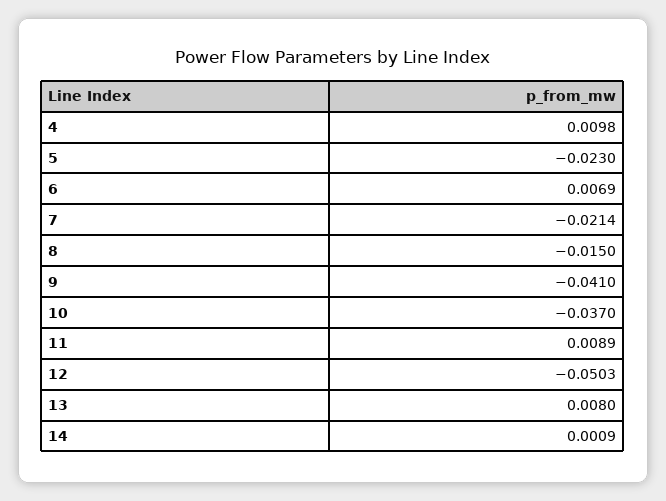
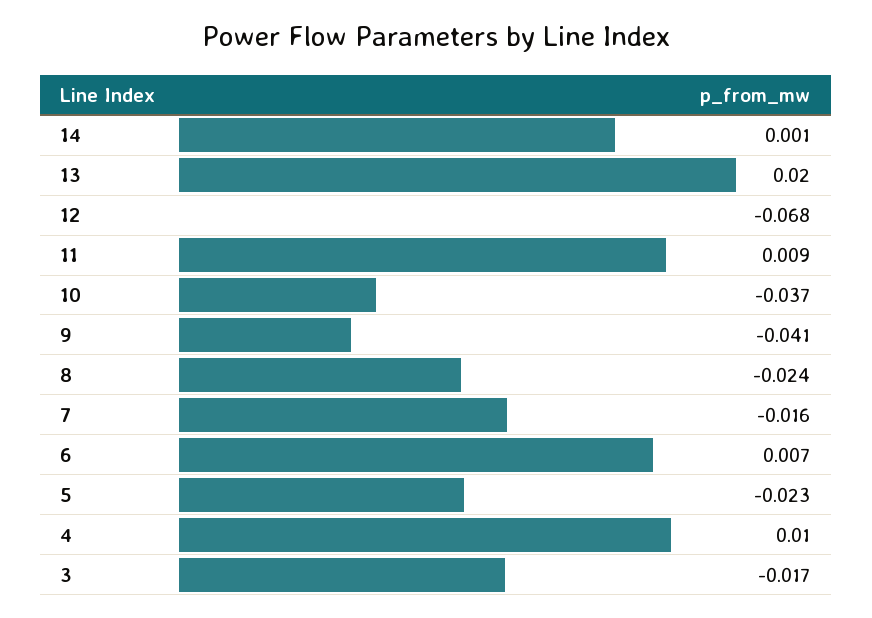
7: -0.0214 -> -0.016
8: -0.015 -> -0.024
12: -0.0503 -> -0.068
13: 0.008 -> 0.02
3: none -> -0.017

